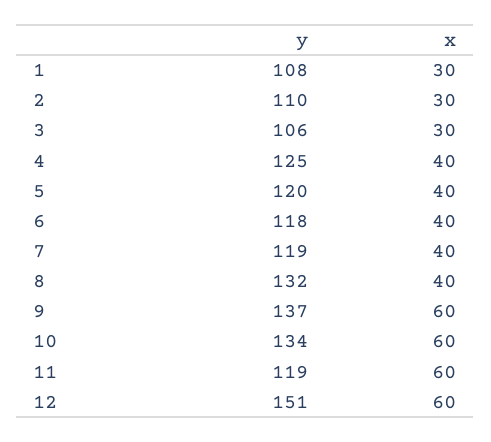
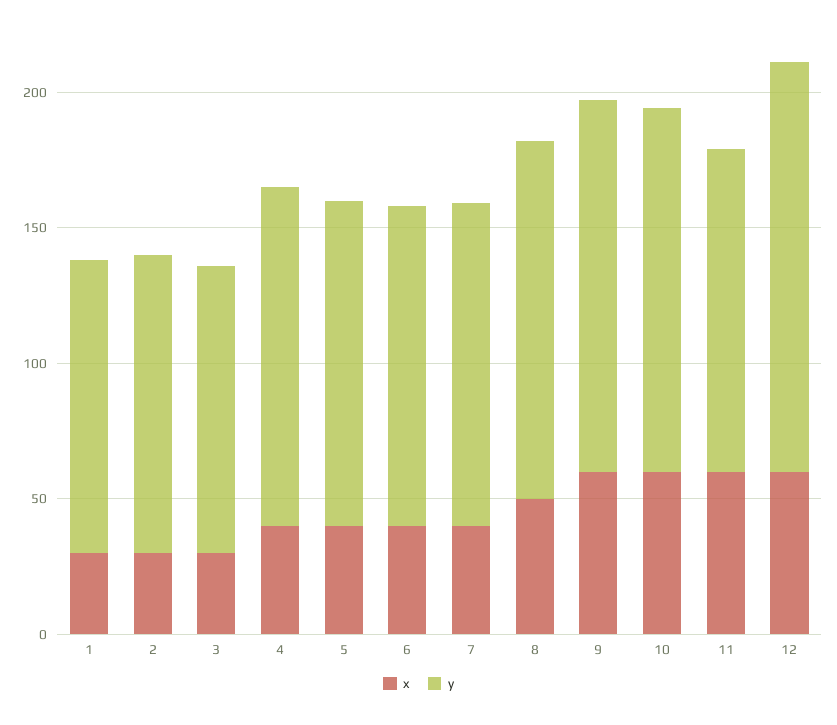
x, 8: 40 -> 50

